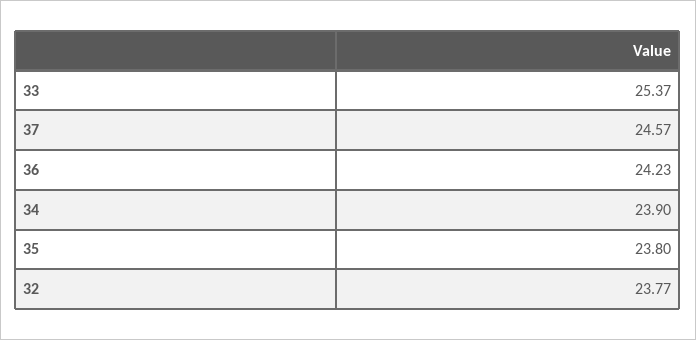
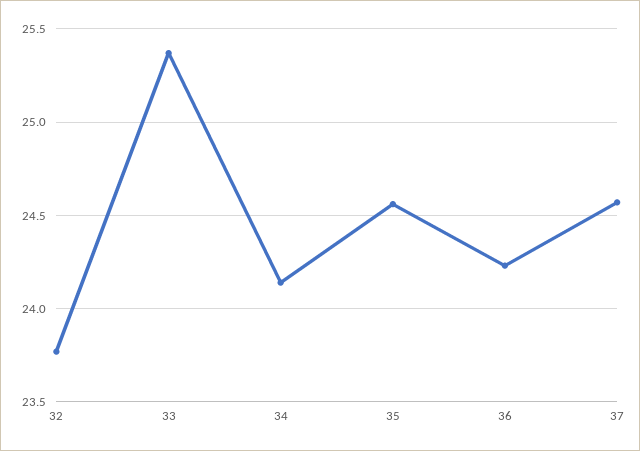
34: 23.9 -> 24.15
35: 23.8 -> 24.55

